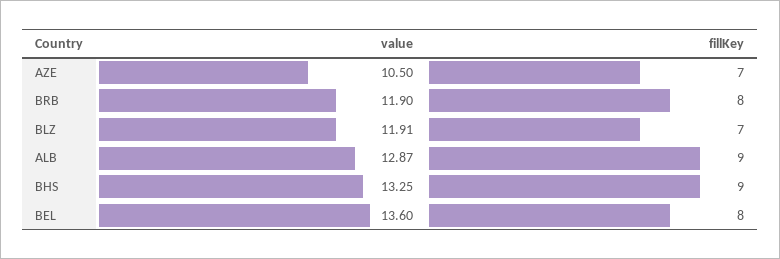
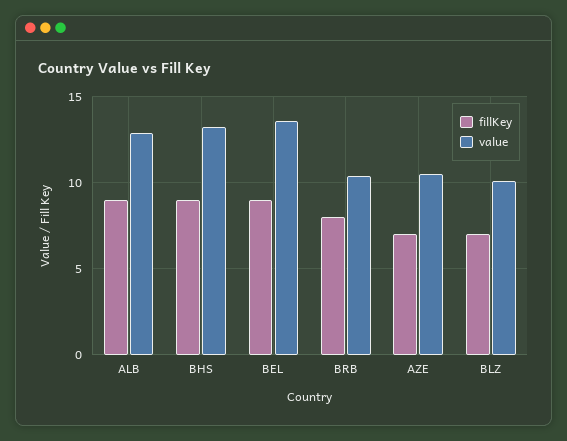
value, BRB: 11.9 -> 10.5
value, BLZ: 11.91 -> 10
fillKey, BEL: 8 -> 9

